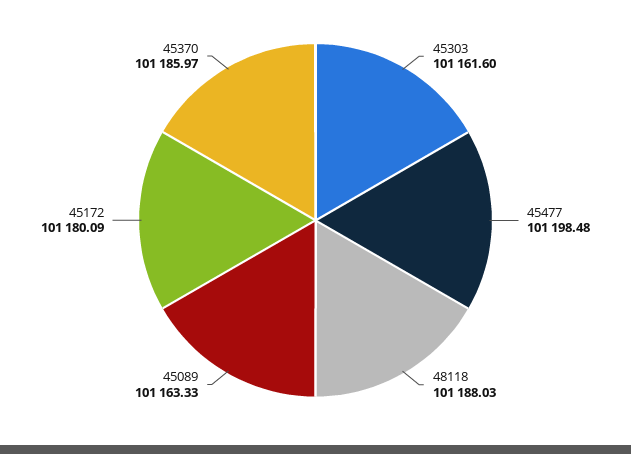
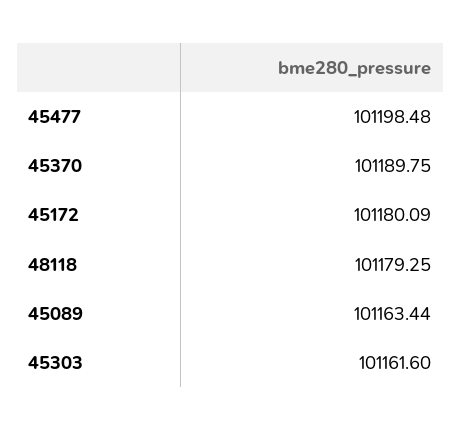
48118: 101188.03 -> 101179.25
45089: 101163.33 -> 101163.44
45370: 101185.97 -> 101189.75

